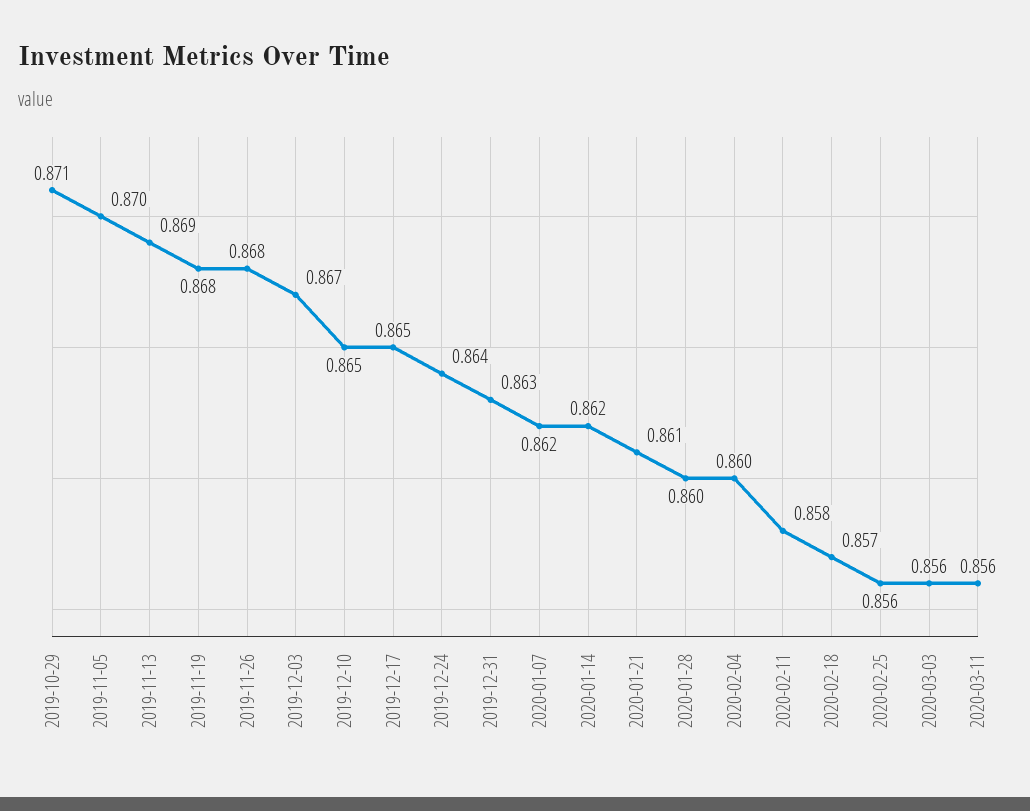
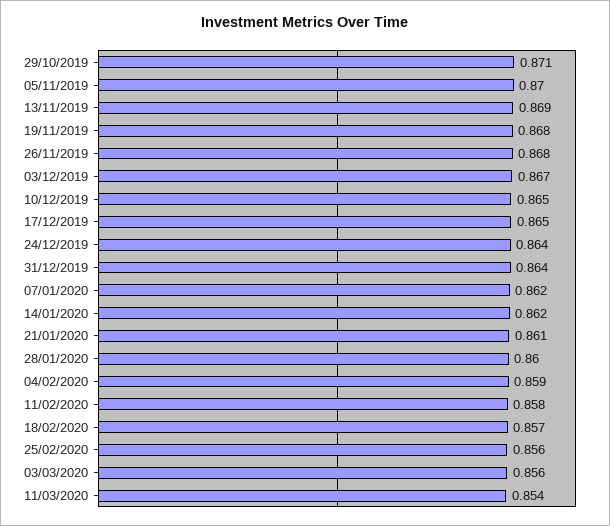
2019-12-31: 0.863 -> 0.864
2020-02-04: 0.86 -> 0.859
2020-03-11: 0.856 -> 0.854

